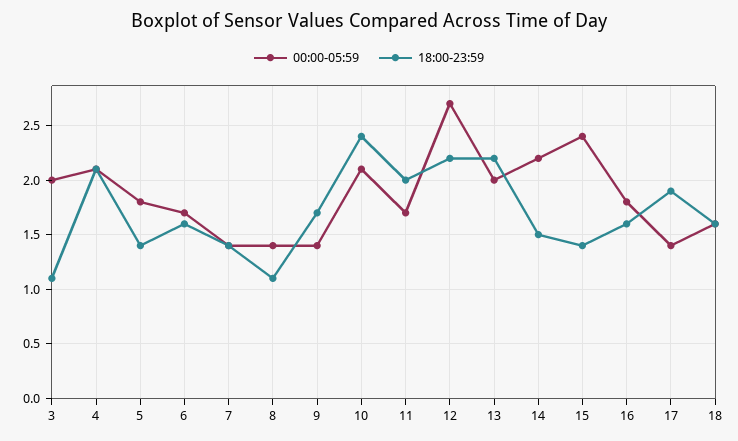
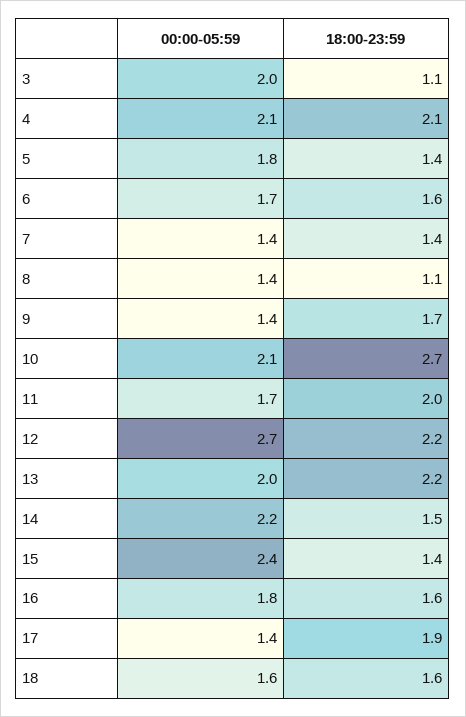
18:00-23:59, 10: 2.4 -> 2.7

